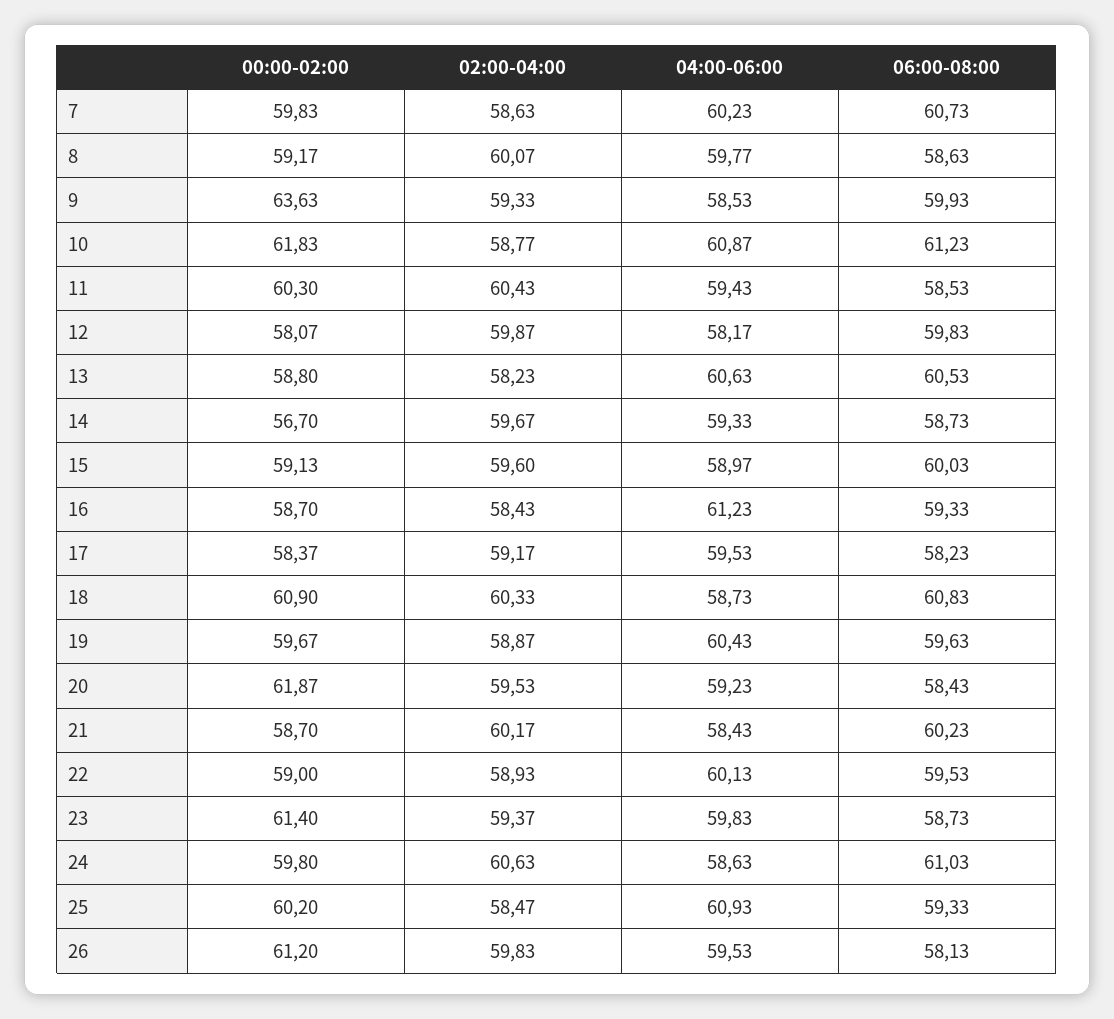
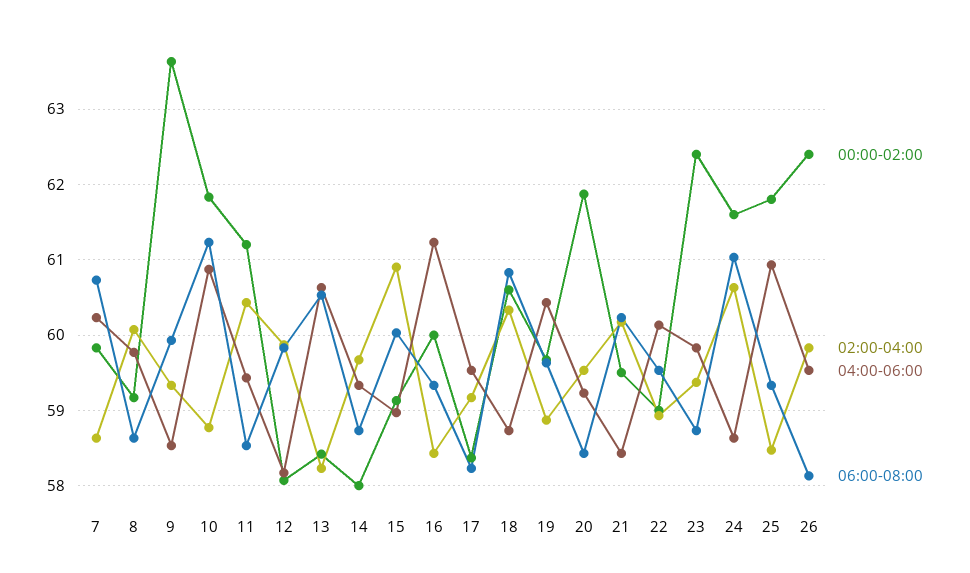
00:00-02:00, 11: 60.3 -> 61.2
00:00-02:00, 13: 58.8 -> 58.4
00:00-02:00, 14: 56.7 -> 58
02:00-04:00, 15: 59.6 -> 60.9
00:00-02:00, 16: 58.7 -> 60
00:00-02:00, 18: 60.9 -> 60.6
00:00-02:00, 21: 58.7 -> 59.5
00:00-02:00, 23: 61.4 -> 62.4
00:00-02:00, 24: 59.8 -> 61.6
00:00-02:00, 25: 60.2 -> 61.8
00:00-02:00, 26: 61.2 -> 62.4

